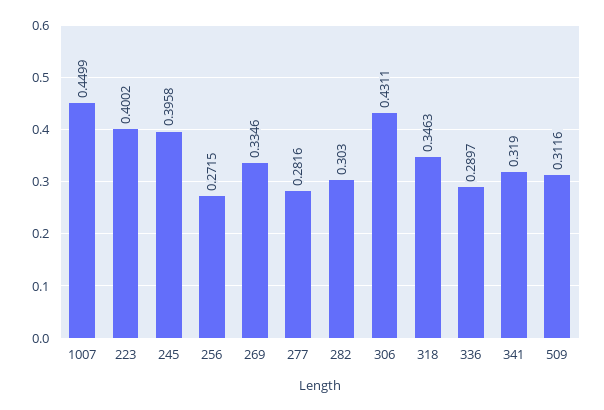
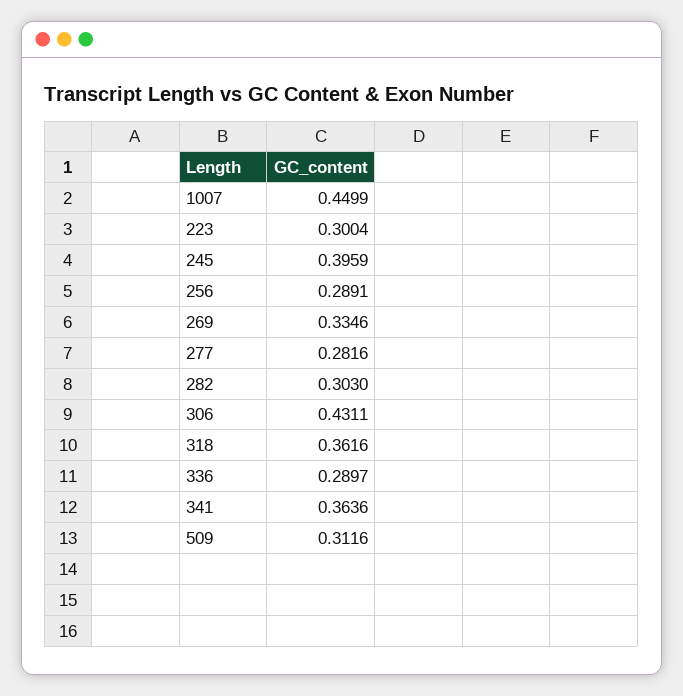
223: 0.4002 -> 0.3004
245: 0.3958 -> 0.3959
256: 0.2715 -> 0.2891
318: 0.3463 -> 0.3616
341: 0.319 -> 0.3636

